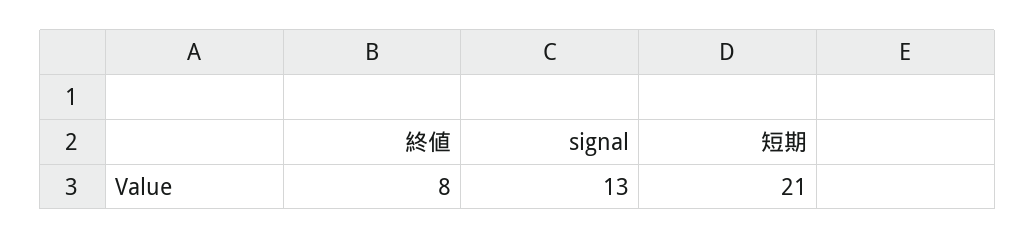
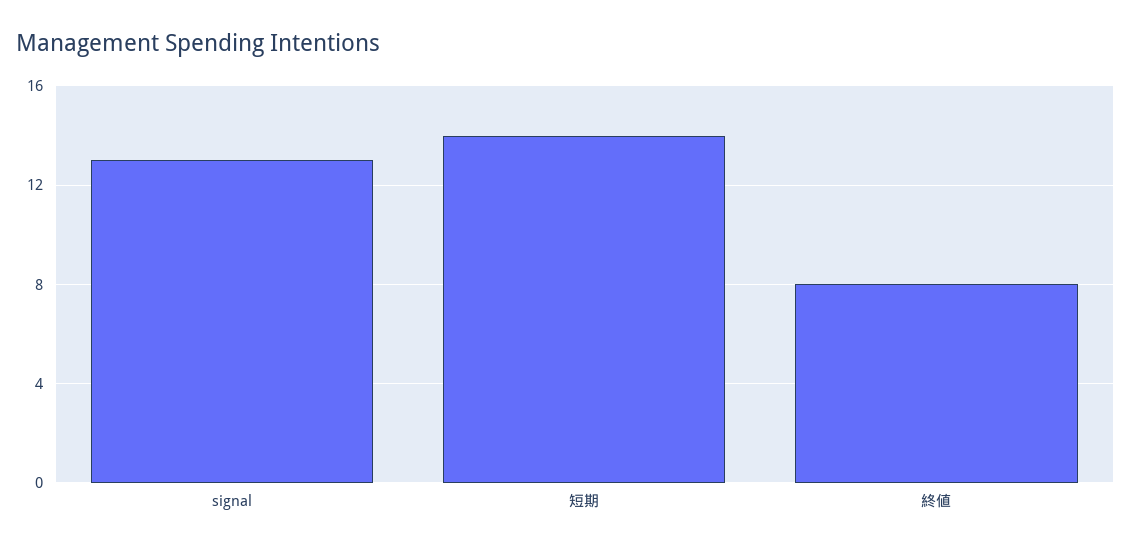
短期: 21 -> 14

